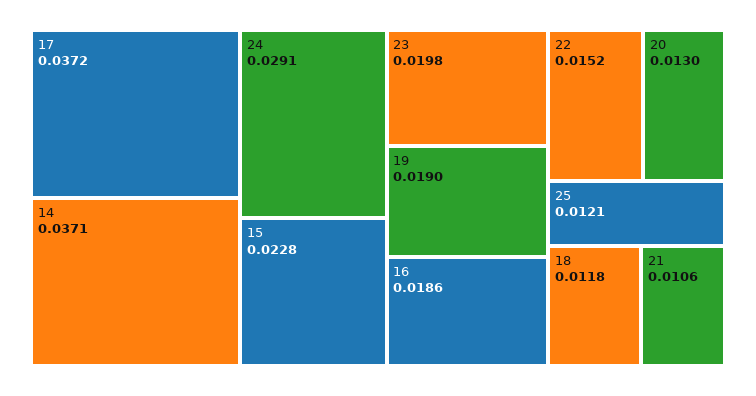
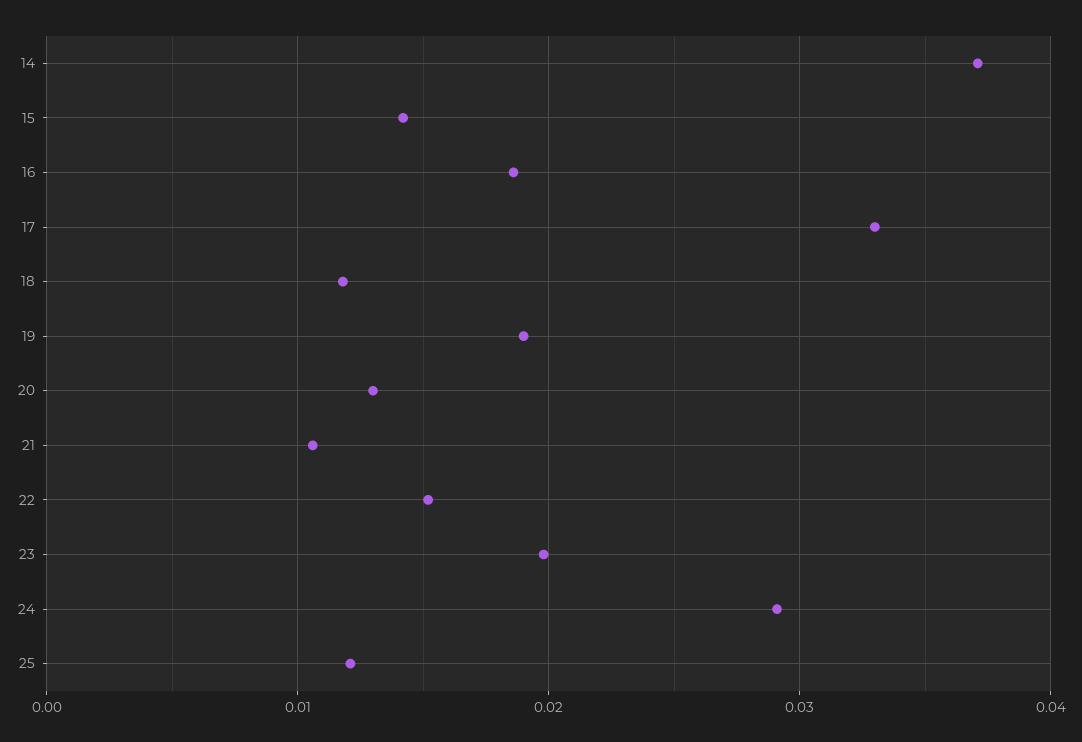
17: 0.0372 -> 0.033
15: 0.0228 -> 0.014

